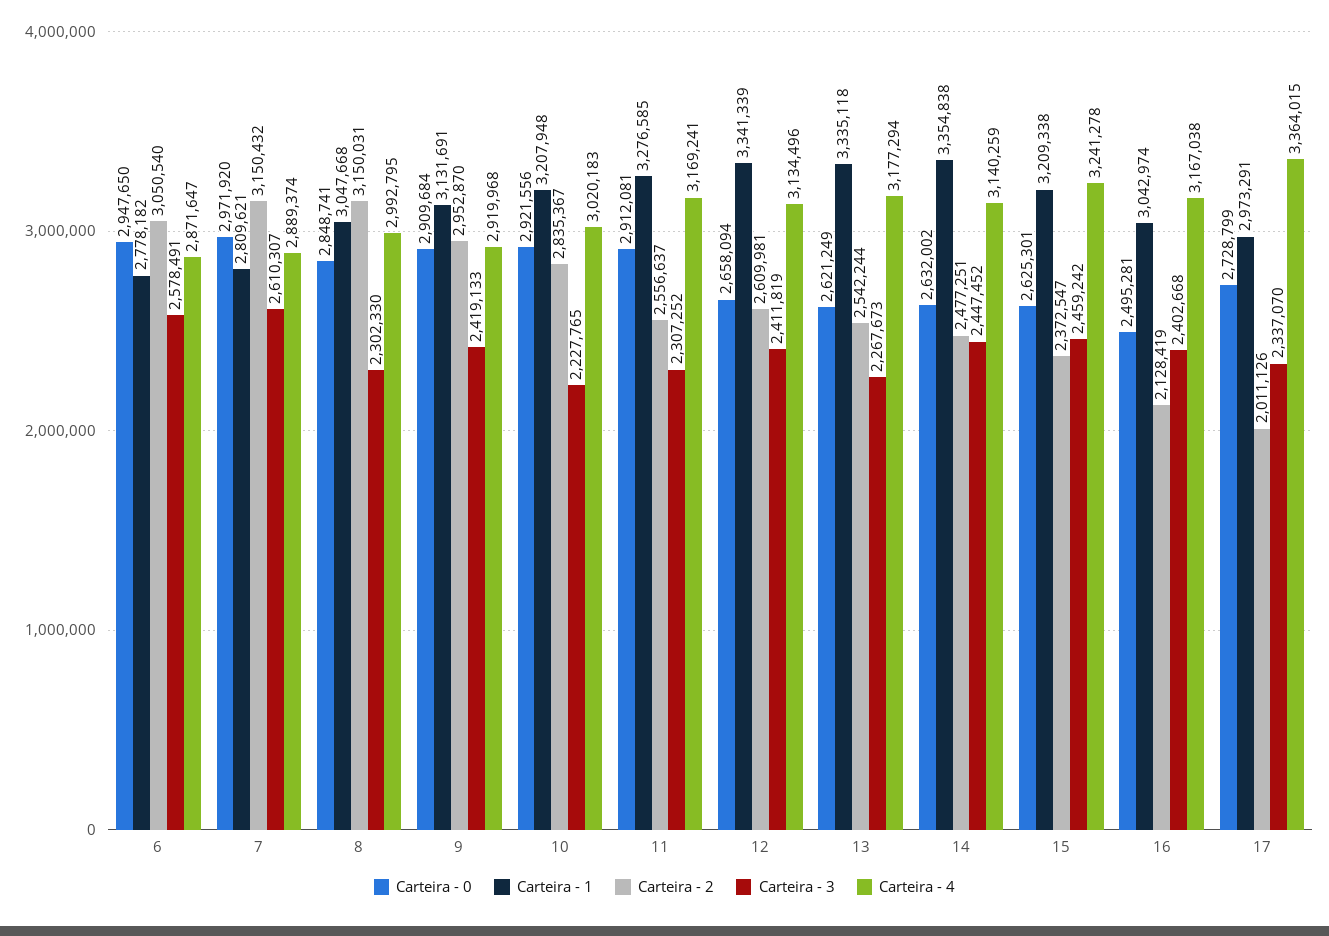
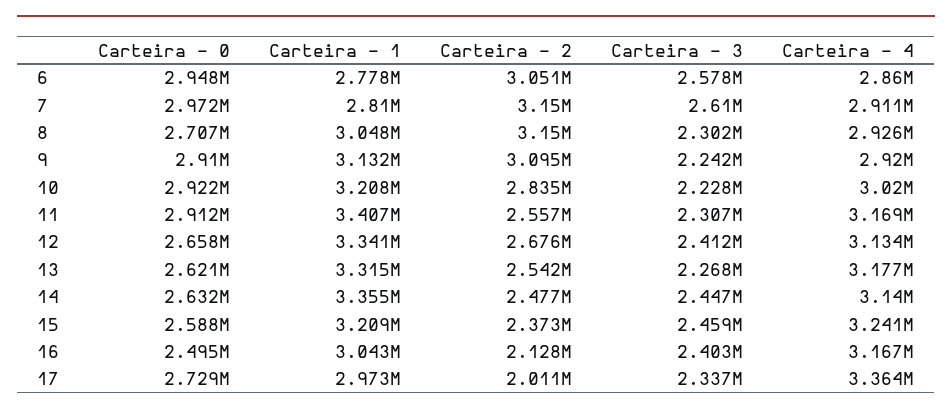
Carteira - 4, 6: 2871647 -> 2860000
Carteira - 4, 7: 2889374 -> 2911000
Carteira - 0, 8: 2848741 -> 2707000
Carteira - 4, 8: 2992795 -> 2926000
Carteira - 2, 9: 2952870 -> 3095000
Carteira - 3, 9: 2419133 -> 2242000
Carteira - 1, 11: 3276585 -> 3407000
Carteira - 2, 12: 2609981 -> 2676000
Carteira - 1, 13: 3335118 -> 3315000
Carteira - 0, 15: 2625301 -> 2588000

